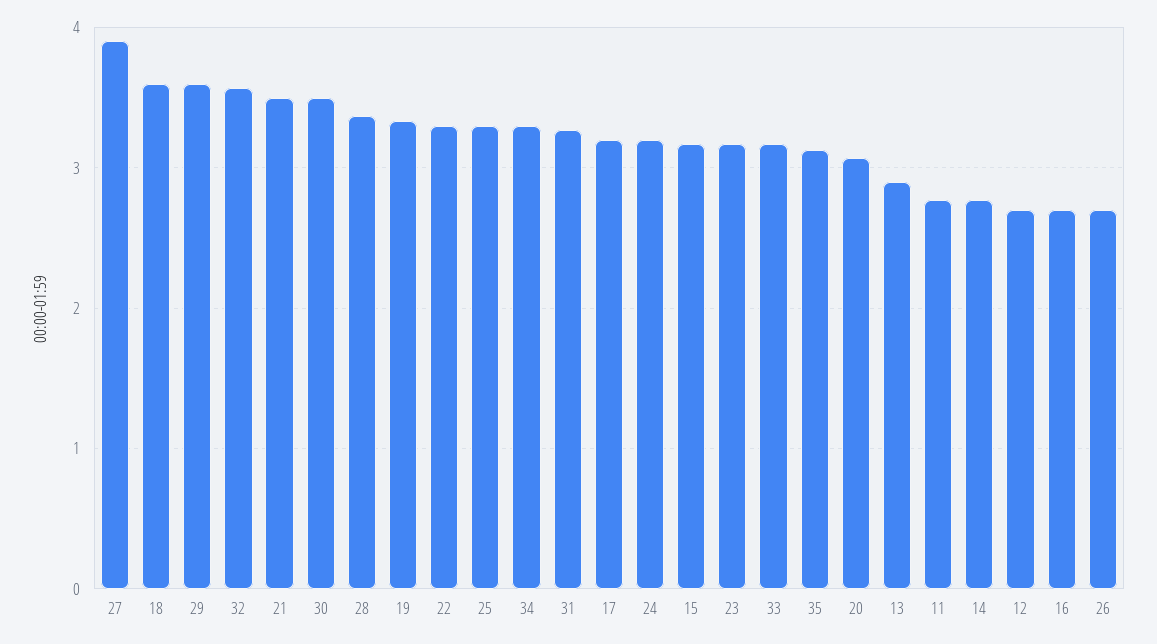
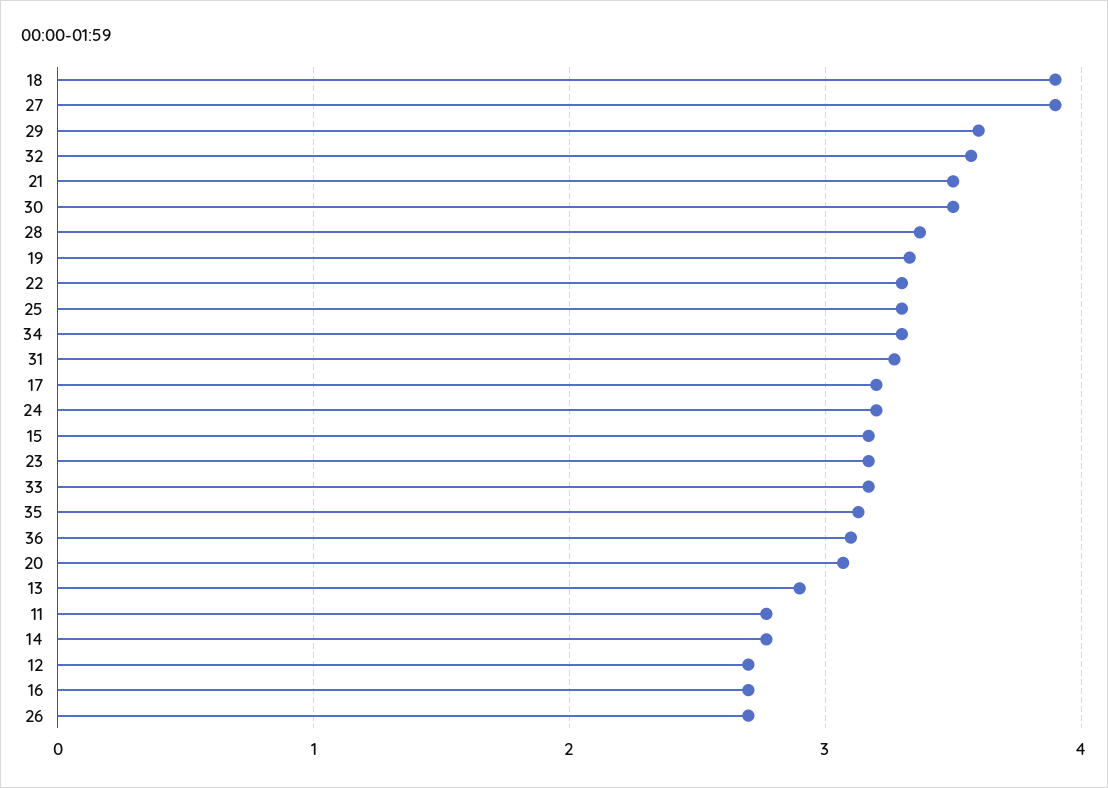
18: 3.6 -> 3.9
36: none -> 3.1

